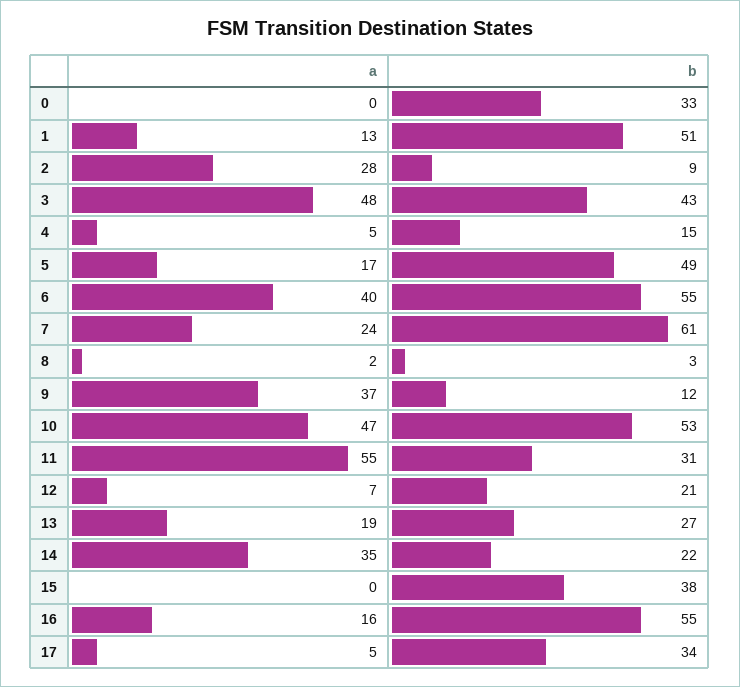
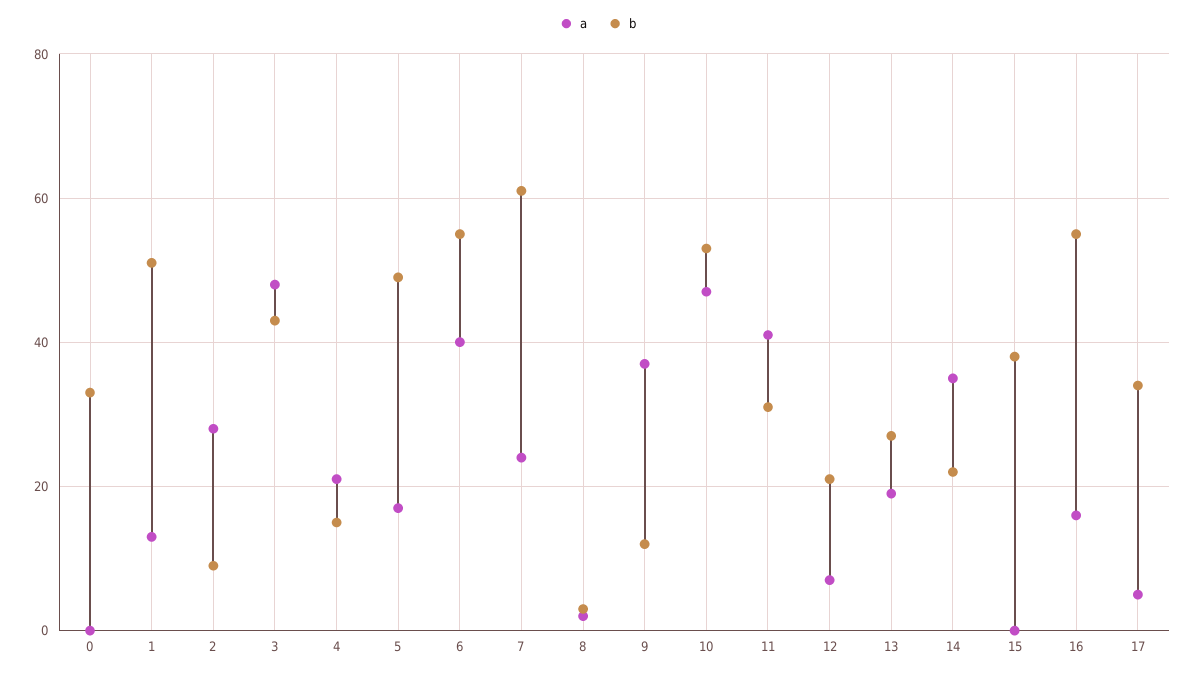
a, 4: 5 -> 20
a, 11: 55 -> 40

